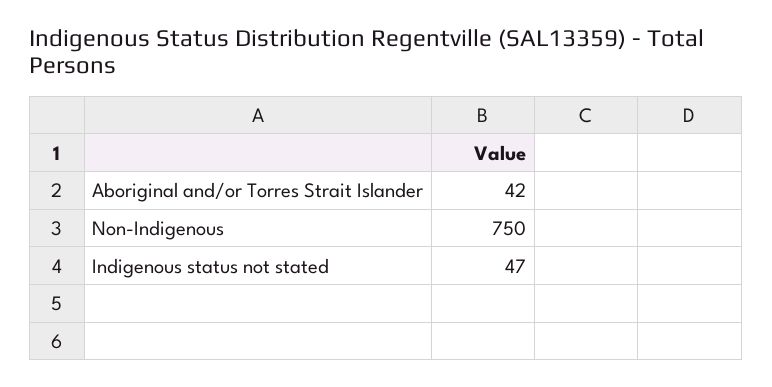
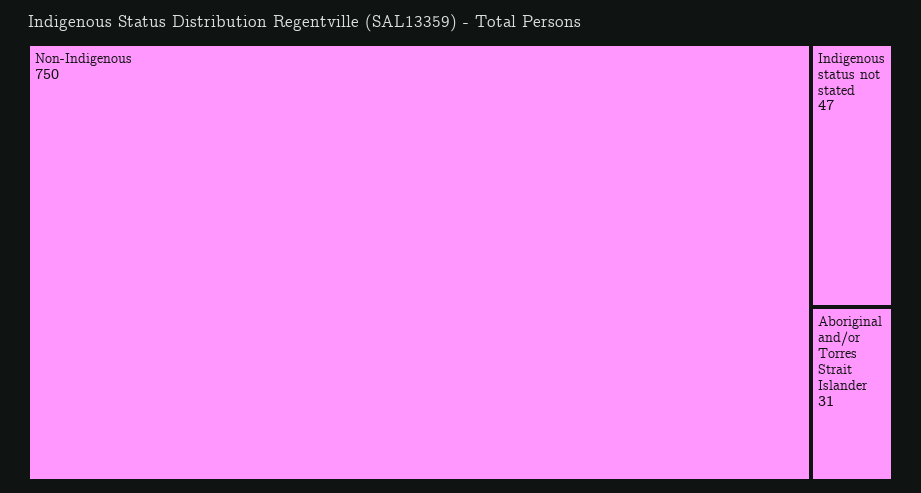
Aboriginal and/or Torres Strait Islander: 42 -> 31

